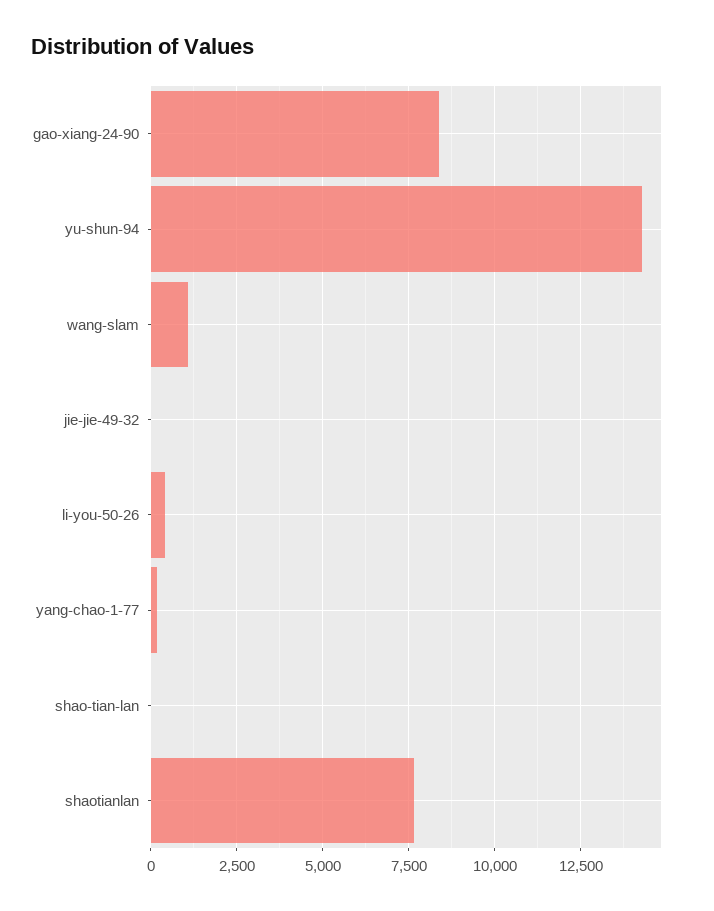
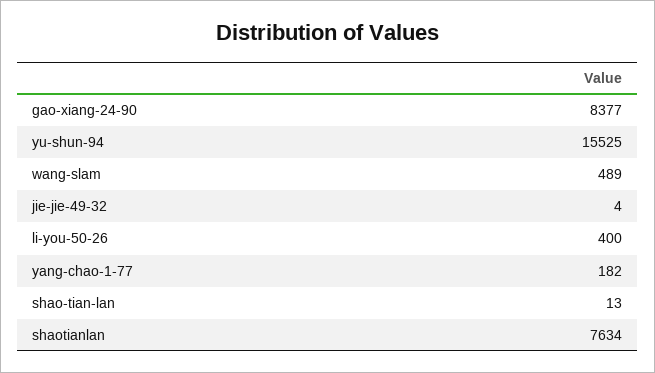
yu-shun-94: 14250 -> 15525
wang-slam: 1000 -> 489

